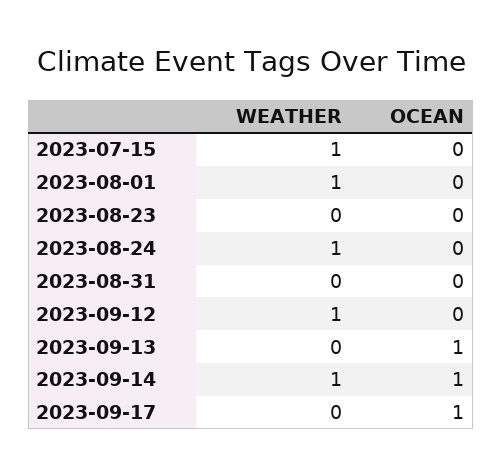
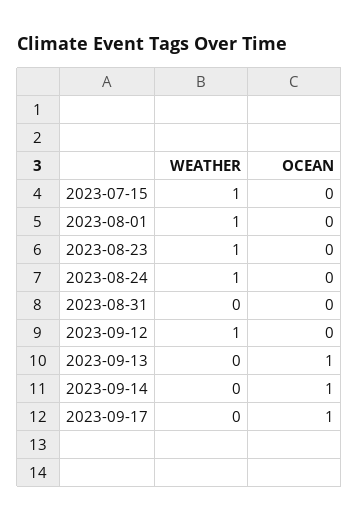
WEATHER, 2023-08-23: 0 -> 1
WEATHER, 2023-09-14: 1 -> 0

